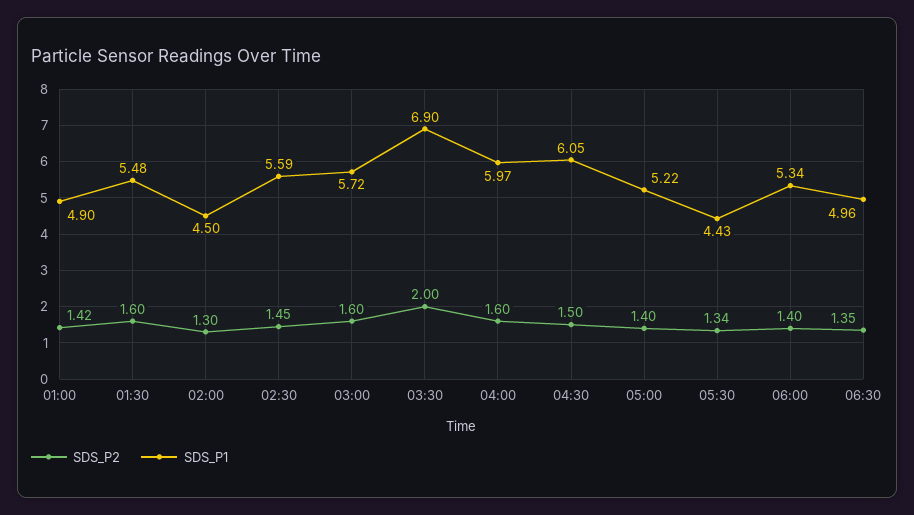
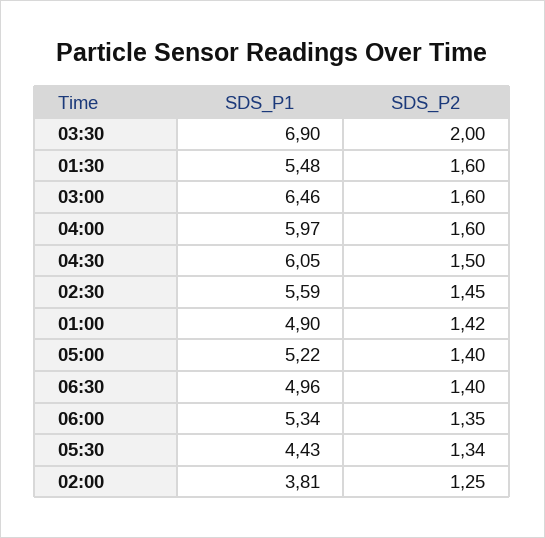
SDS_P2, 02:00: 1.3 -> 1.25
SDS_P1, 02:00: 4.5 -> 3.81
SDS_P1, 03:00: 5.72 -> 6.46
SDS_P2, 06:00: 1.4 -> 1.35
SDS_P2, 06:30: 1.35 -> 1.4

